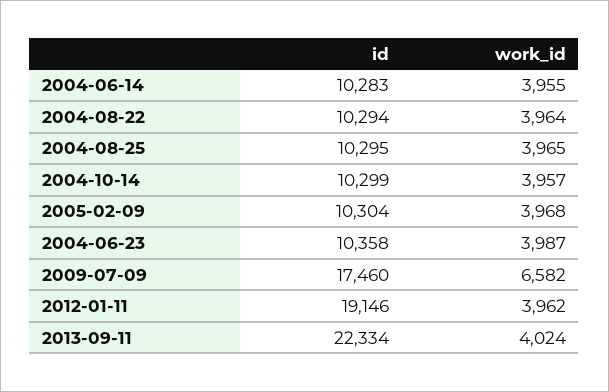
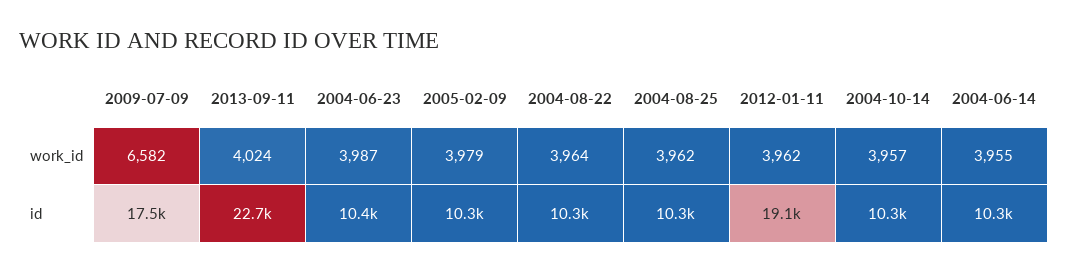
work_id, 2004-08-25: 3965 -> 3962
work_id, 2005-02-09: 3968 -> 3979
id, 2013-09-11: 22334 -> 22700

